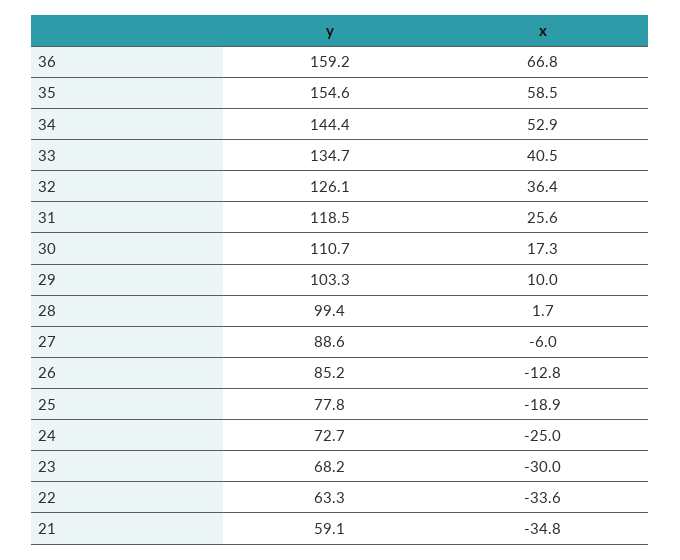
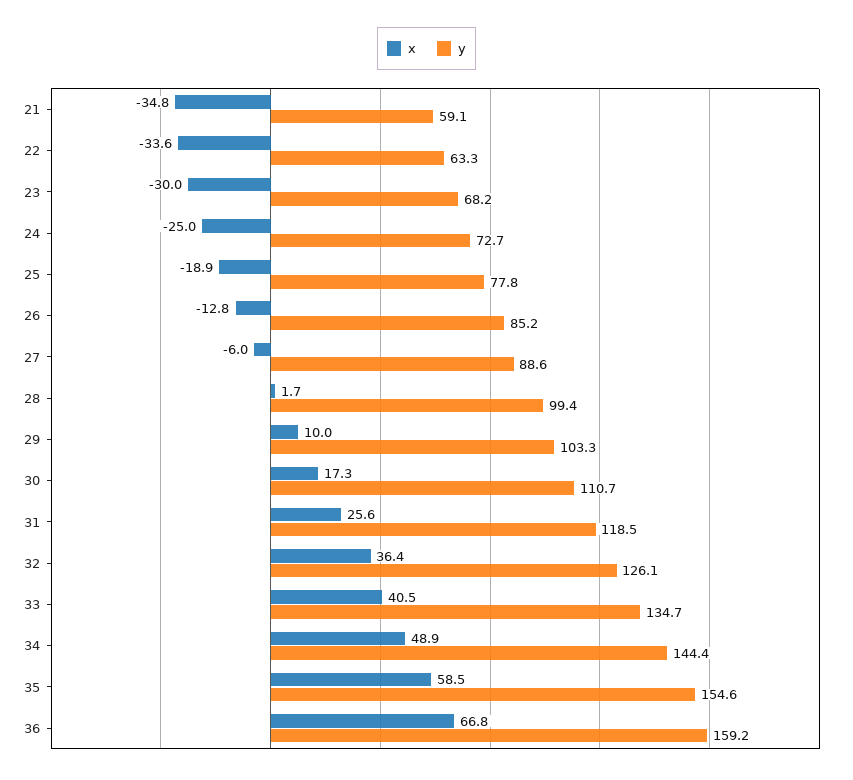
x, 34: 52.9 -> 48.9

